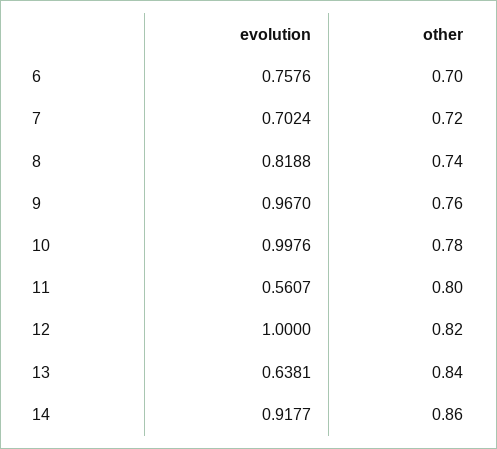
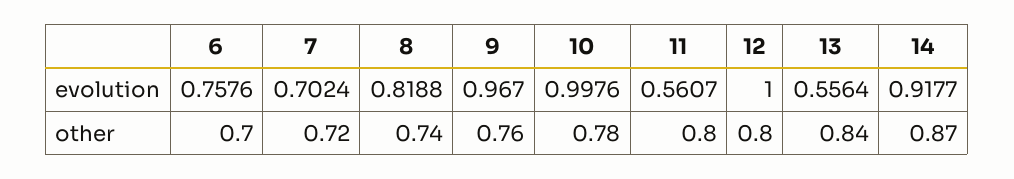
other, 12: 0.82 -> 0.8
evolution, 13: 0.6381 -> 0.5564
other, 14: 0.86 -> 0.87

